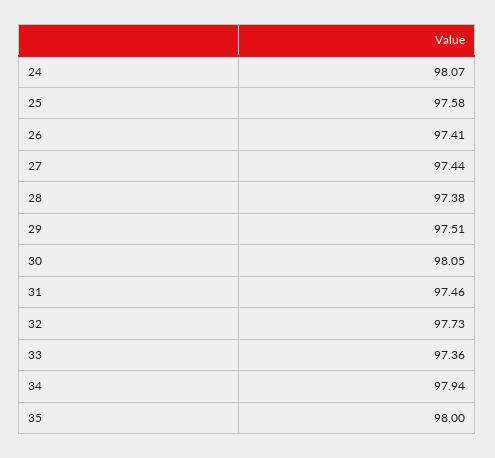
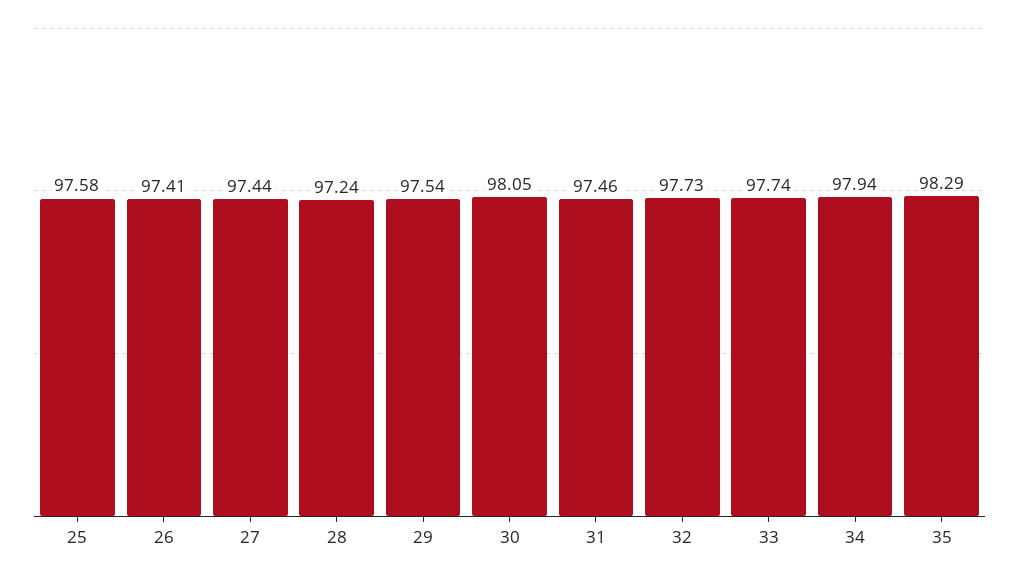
24: 98.07 -> none
28: 97.38 -> 97.24
29: 97.51 -> 97.54
33: 97.36 -> 97.74
35: 98 -> 98.29

